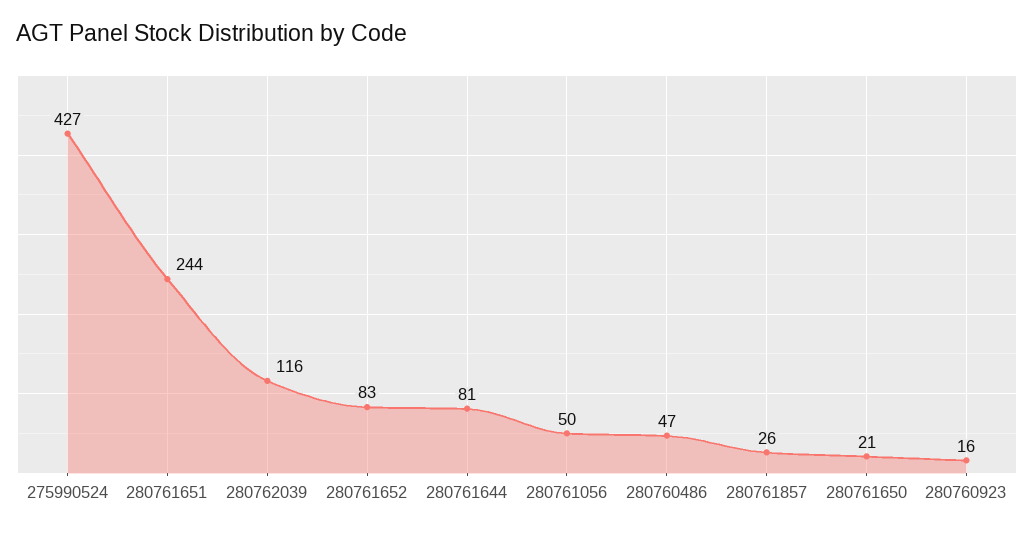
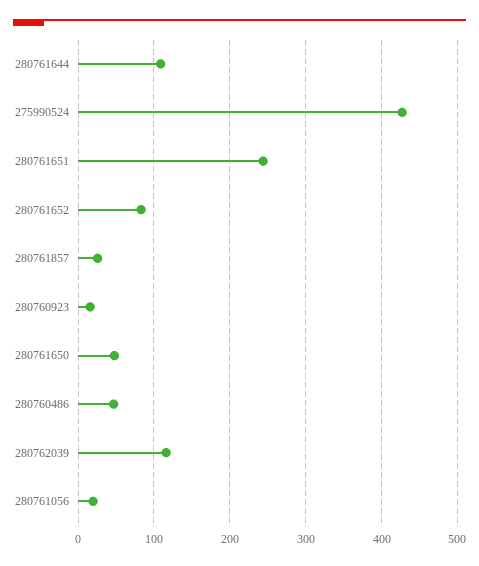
280761644: 81 -> 110
280761056: 50 -> 20
280761650: 21 -> 50

